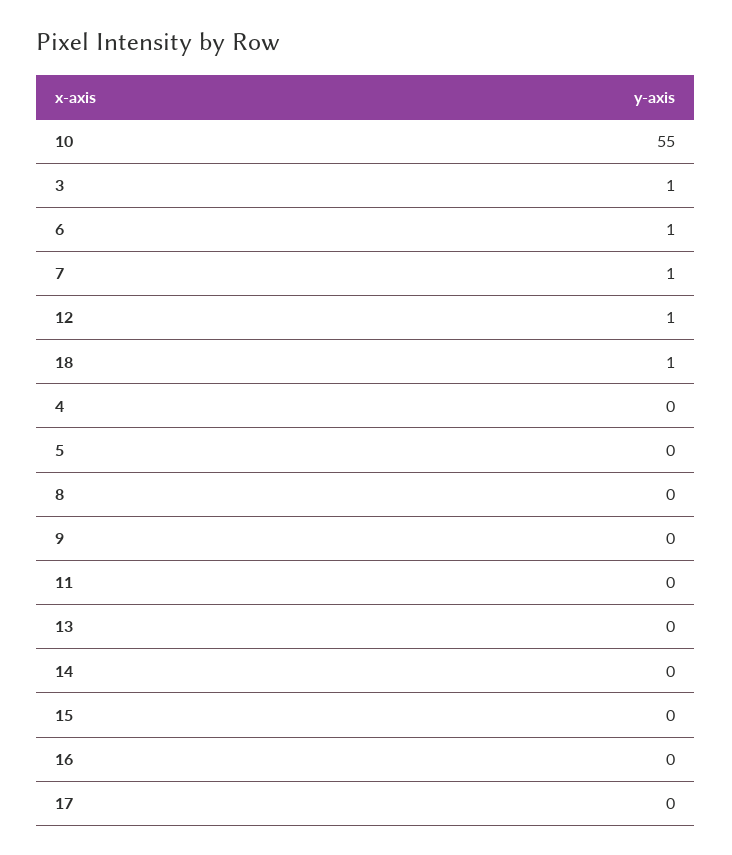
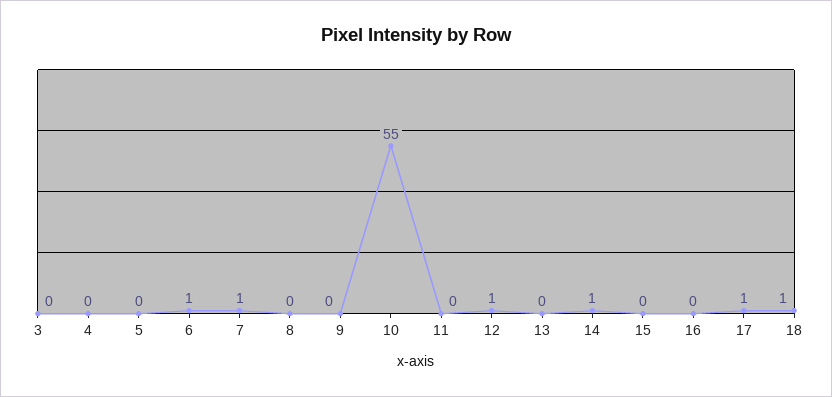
3: 1 -> 0
14: 0 -> 1
17: 0 -> 1

